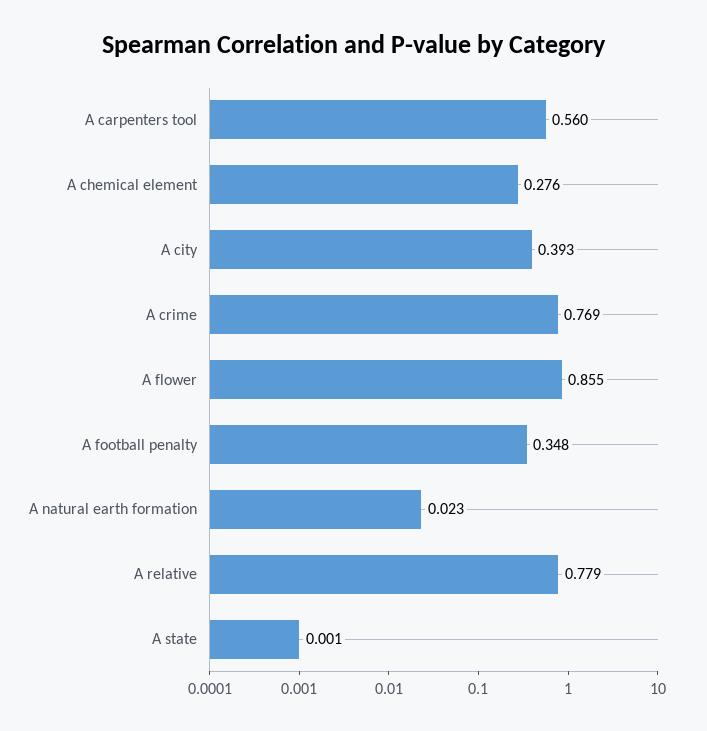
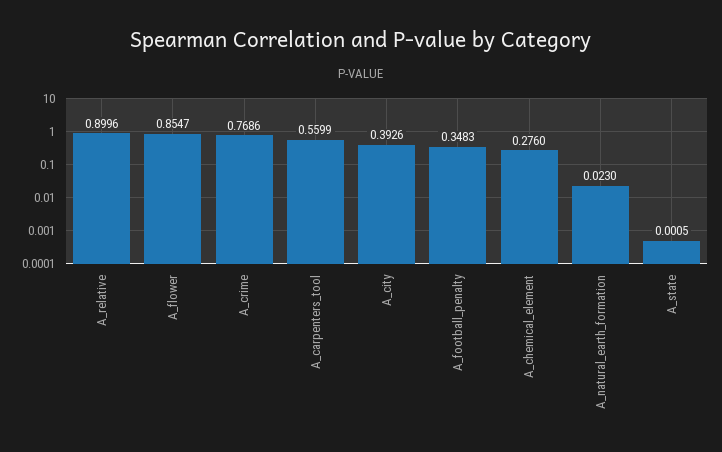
A relative: 0.779 -> 0.8996

